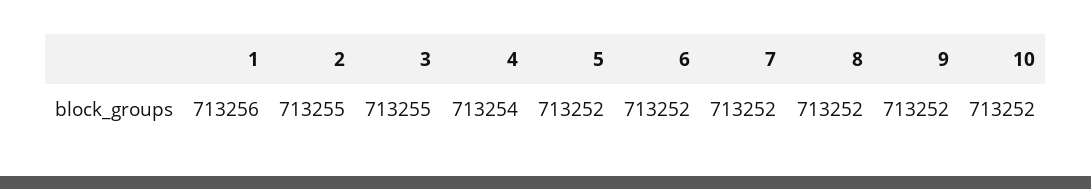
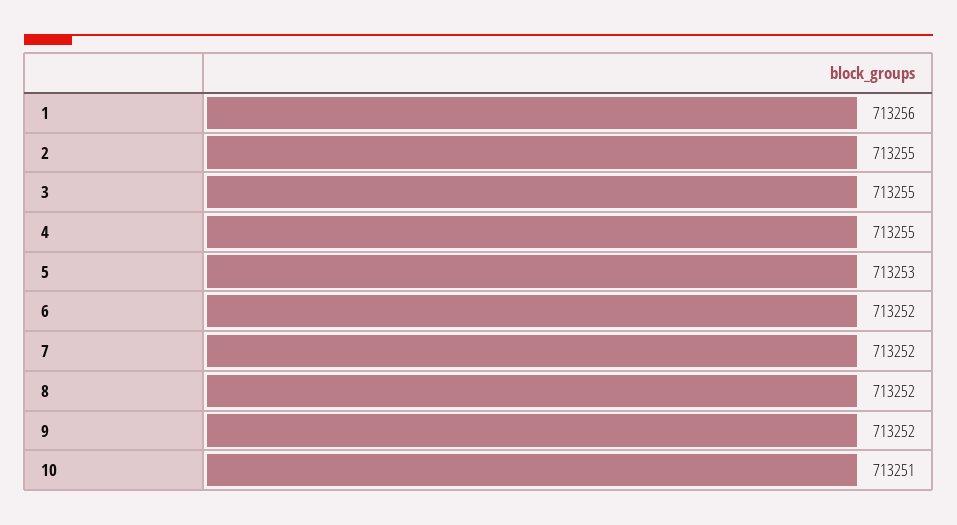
4: 713254 -> 713255
5: 713252 -> 713253
10: 713252 -> 713251

